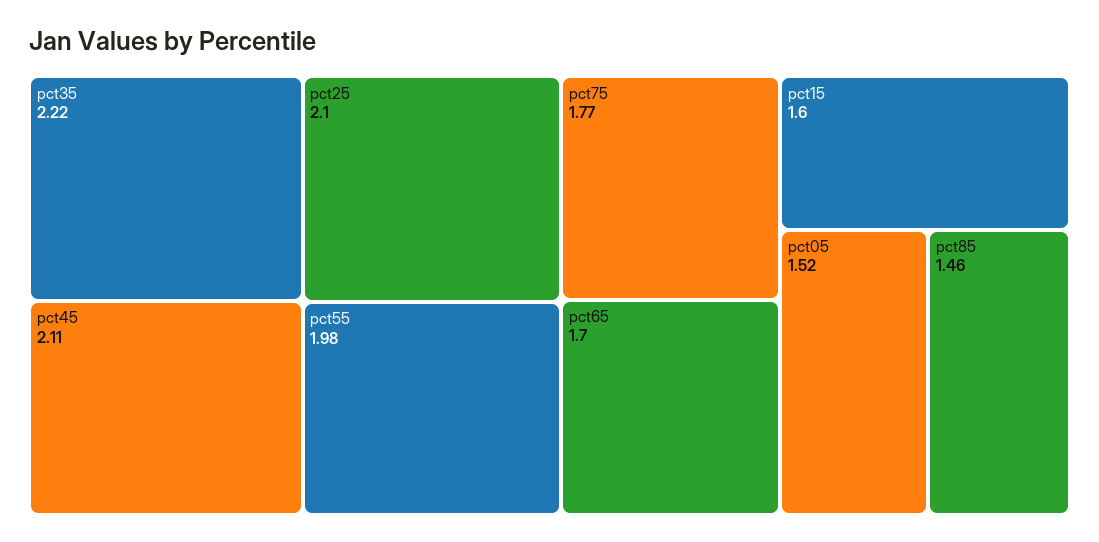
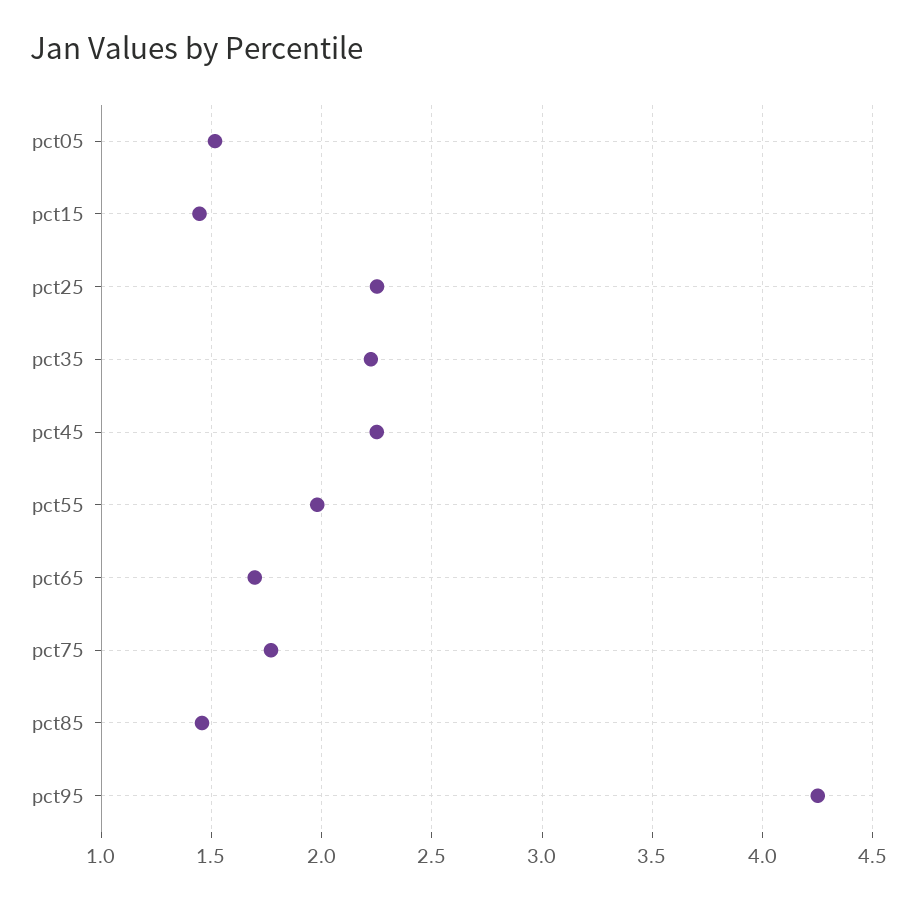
pct45: 2.11 -> 2.25
pct25: 2.1 -> 2.25
pct15: 1.6 -> 1.45
pct95: none -> 4.25

